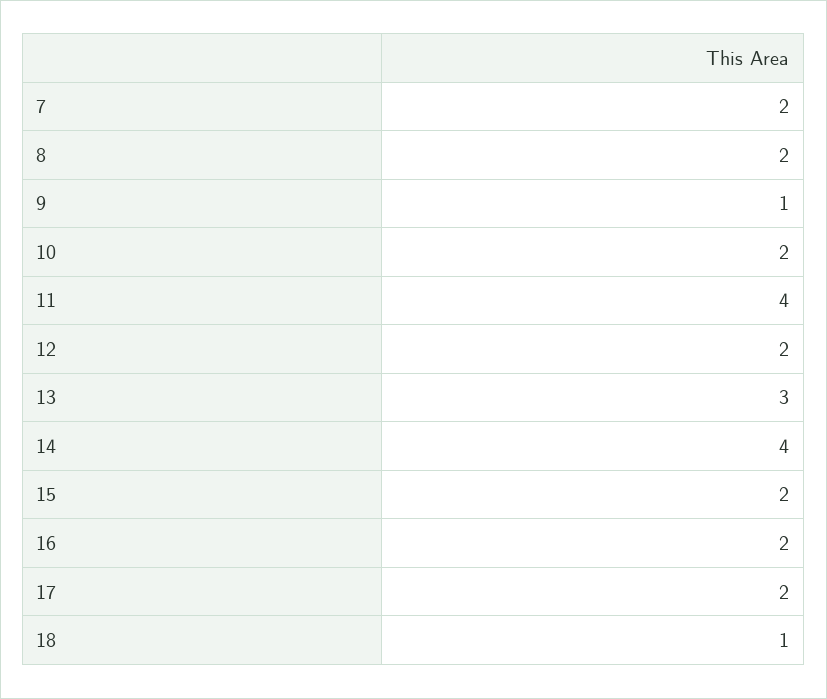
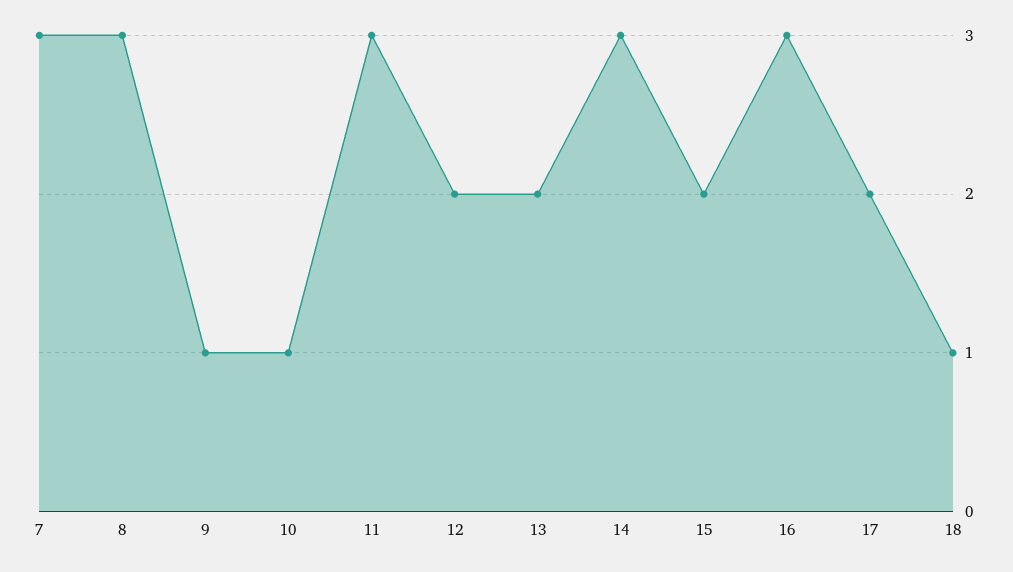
7: 2 -> 3
8: 2 -> 3
10: 2 -> 1
11: 4 -> 3
13: 3 -> 2
14: 4 -> 3
16: 2 -> 3

